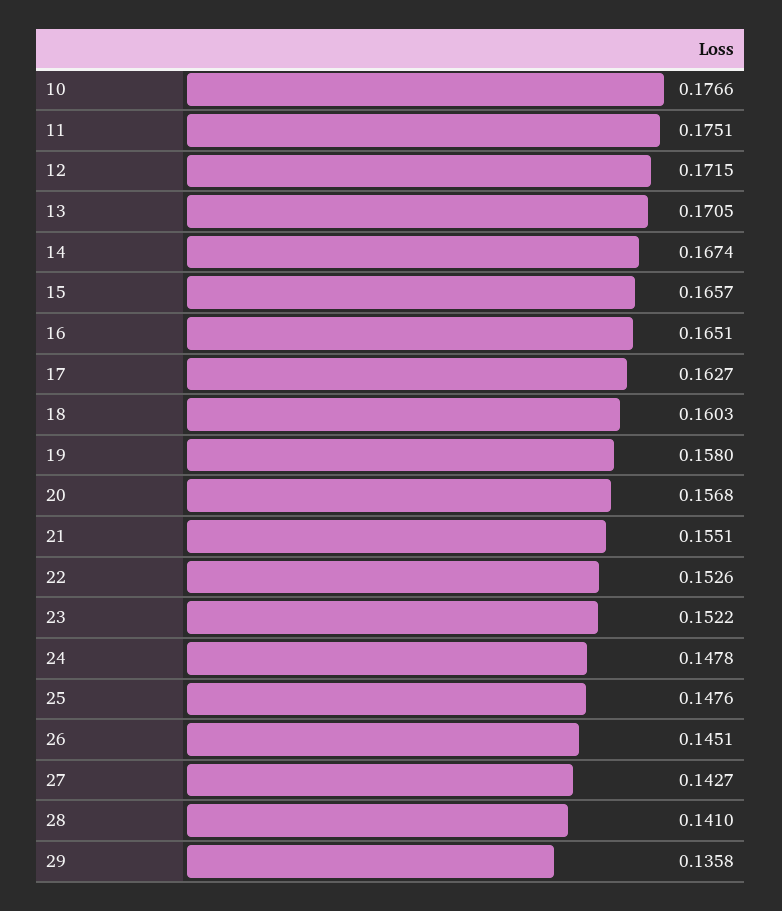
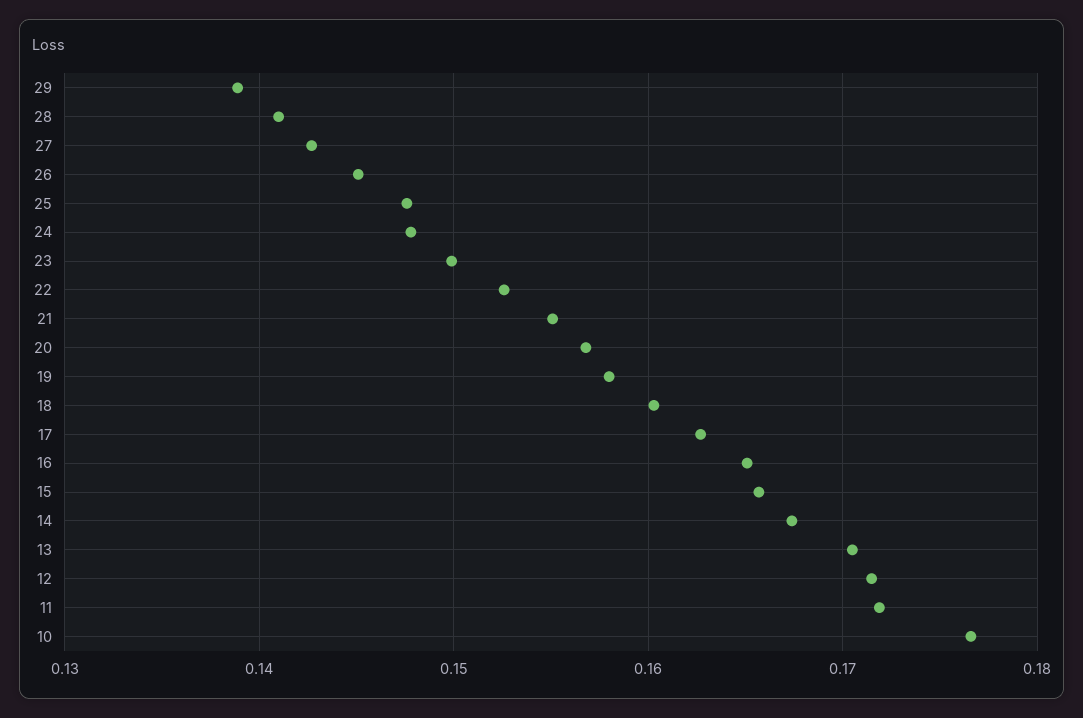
11: 0.1751 -> 0.172
23: 0.1522 -> 0.15
29: 0.1358 -> 0.139

